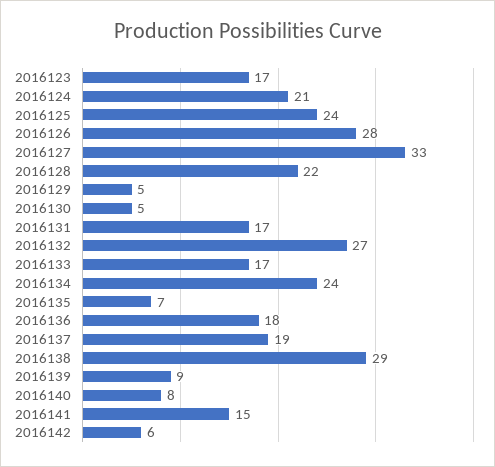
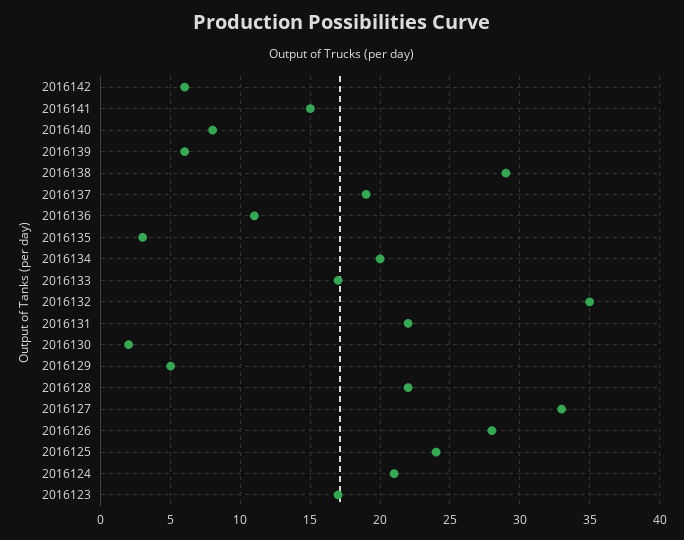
2016130: 5 -> 2
2016131: 17 -> 22
2016132: 27 -> 35
2016134: 24 -> 20
2016135: 7 -> 3
2016136: 18 -> 11
2016139: 9 -> 6

